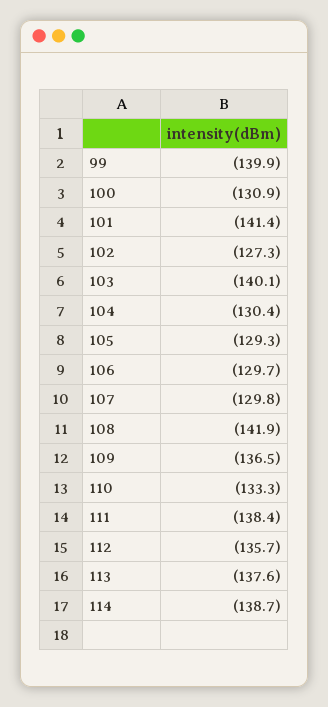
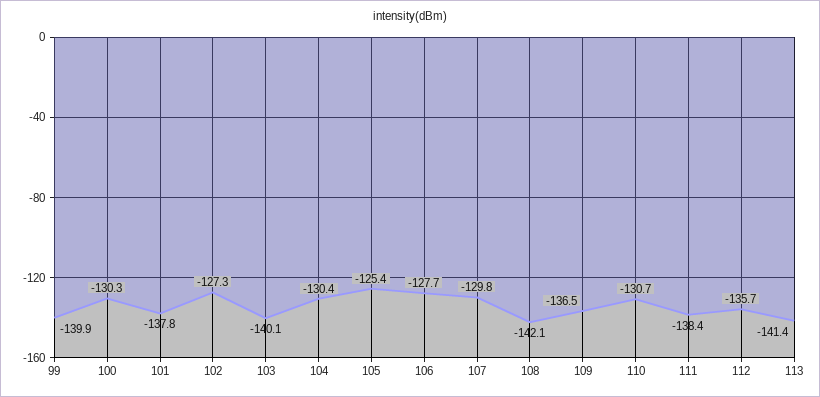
100: -130.9 -> -130.3
101: -141.4 -> -137.8
105: -129.3 -> -125.4
106: -129.7 -> -127.7
108: -141.9 -> -142.1
110: -133.3 -> -130.7
113: -137.6 -> -141.4
114: -138.7 -> none

